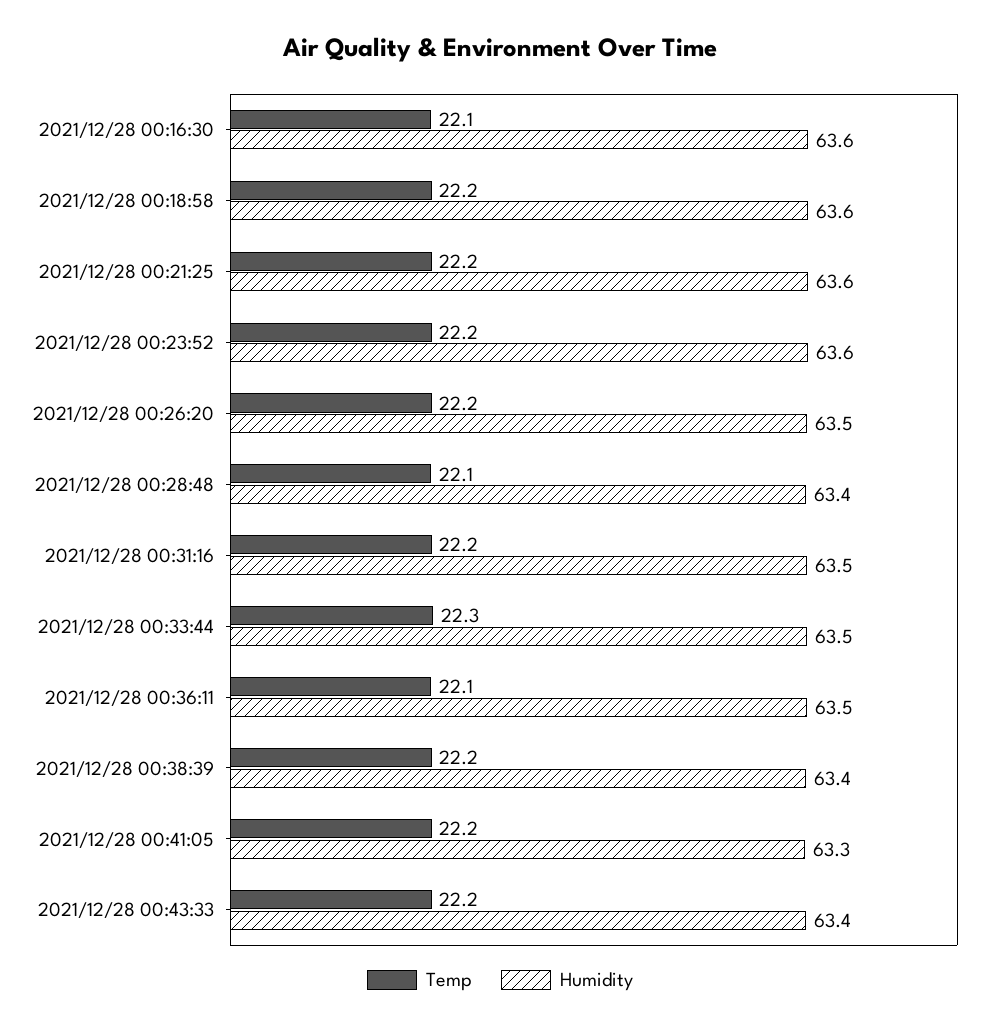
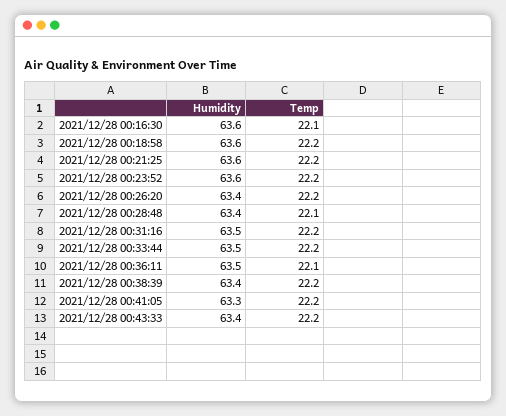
Humidity, 2021/12/28 00:26:20: 63.5 -> 63.4
Temp, 2021/12/28 00:33:44: 22.3 -> 22.2

